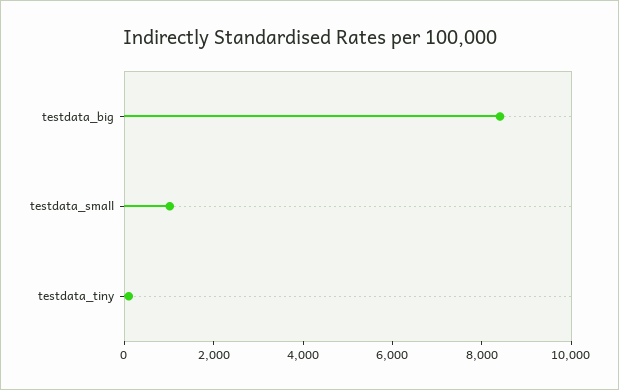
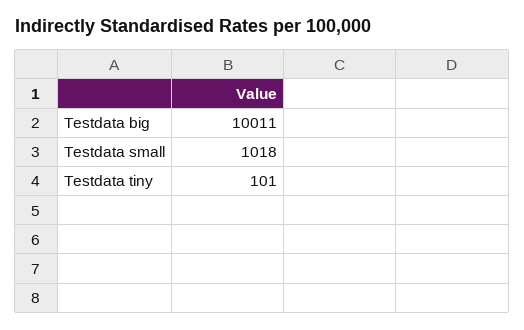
testdata_big: 8500 -> 10011

